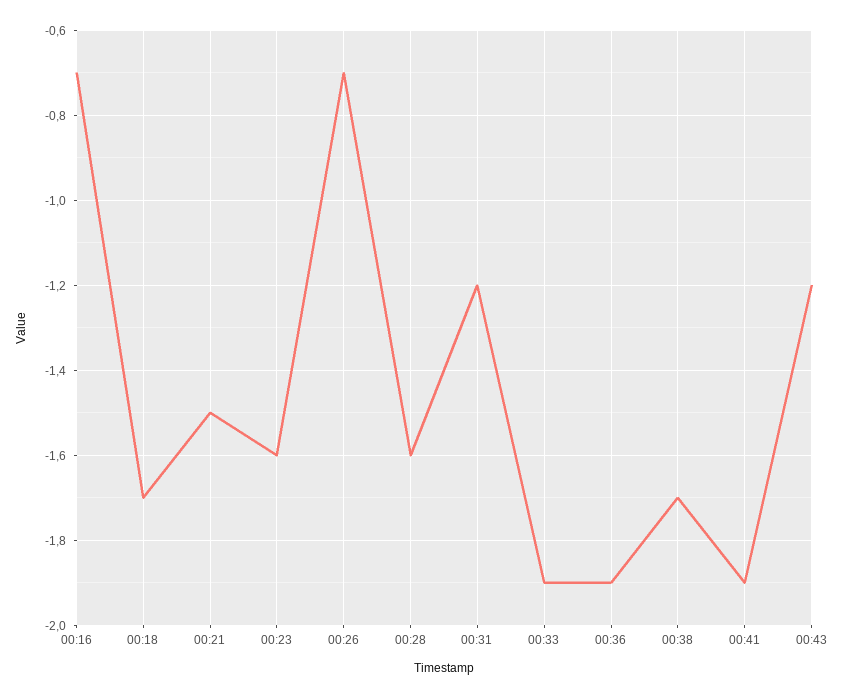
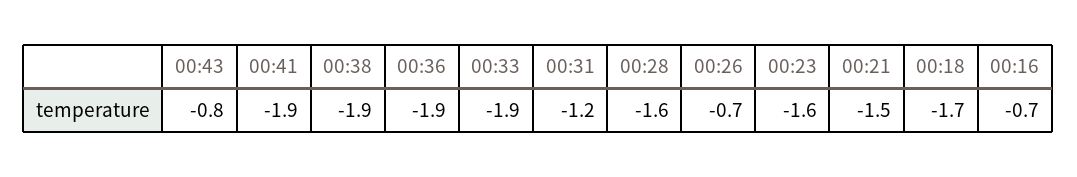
00:38: -1.7 -> -1.9
00:43: -1.2 -> -0.8

